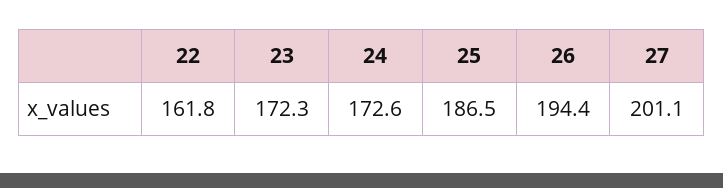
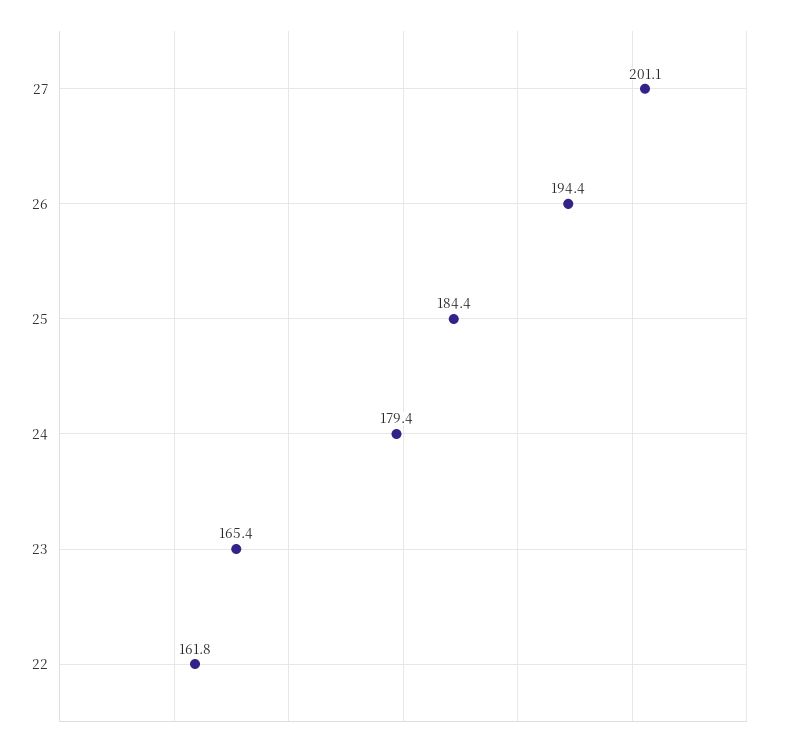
23: 172.3 -> 165.4
24: 172.6 -> 179.4
25: 186.5 -> 184.4

